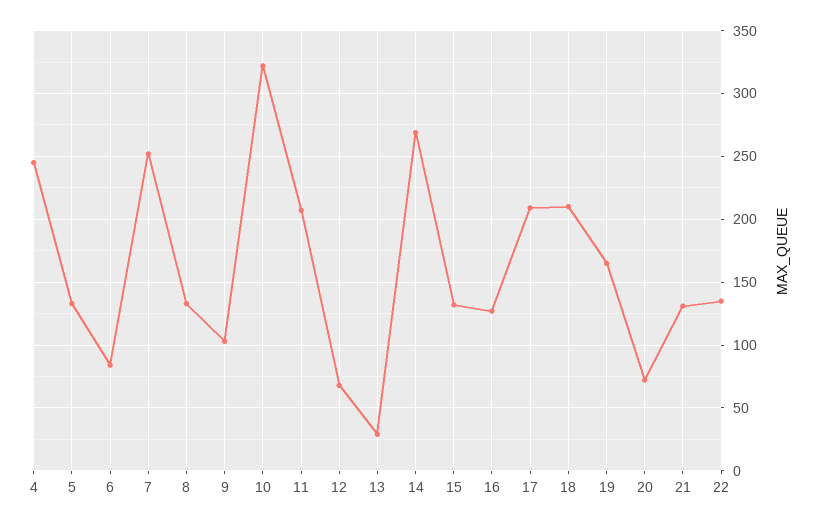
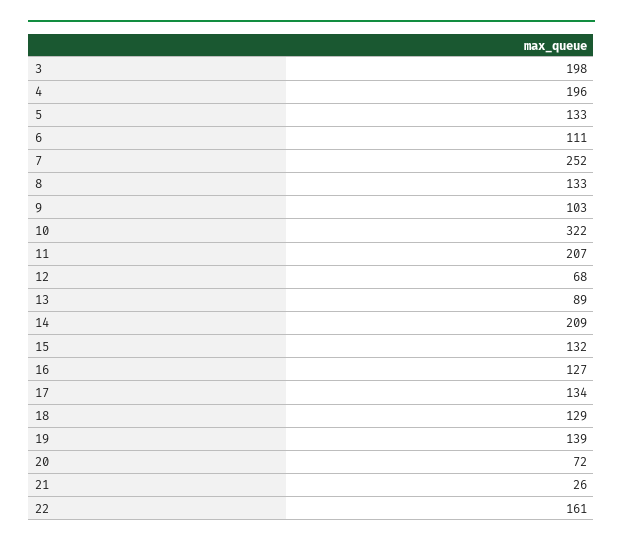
4: 245 -> 196
6: 85 -> 111
13: 30 -> 89
14: 270 -> 209
17: 210 -> 134
18: 210 -> 129
19: 165 -> 139
21: 130 -> 26
22: 135 -> 161
3: none -> 198

